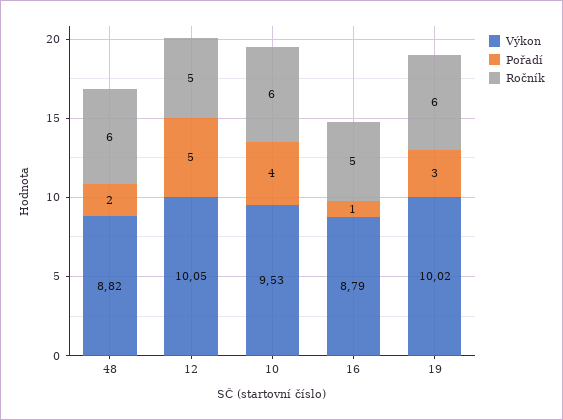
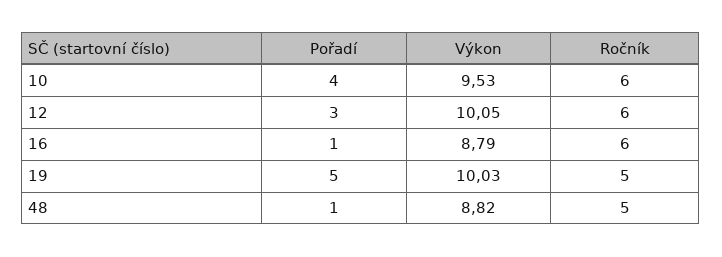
Pořadí, 48: 2 -> 1
Ročník, 48: 6 -> 5
Pořadí, 12: 5 -> 3
Ročník, 12: 5 -> 6
Ročník, 16: 5 -> 6
Výkon, 19: 10.02 -> 10.03
Pořadí, 19: 3 -> 5
Ročník, 19: 6 -> 5

